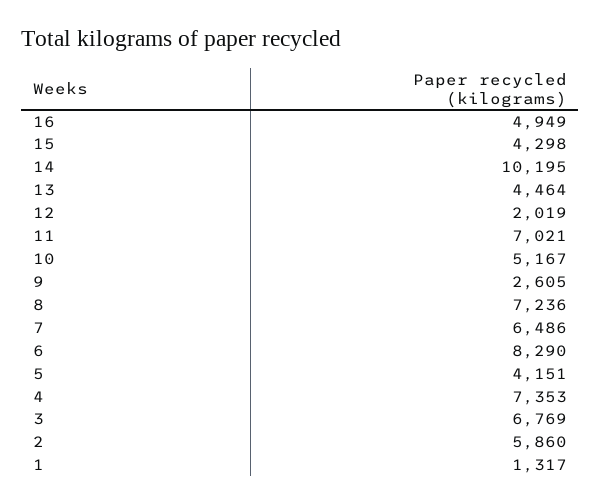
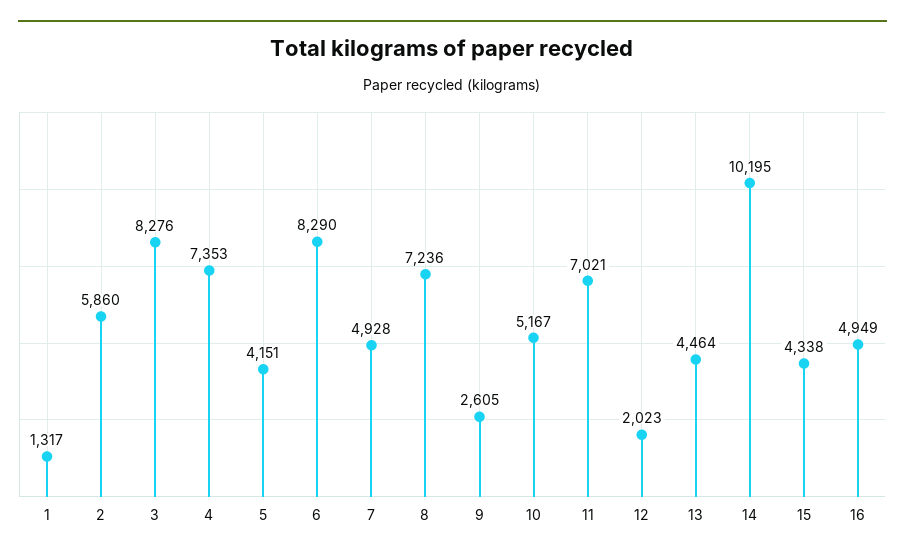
15: 4298 -> 4338
12: 2019 -> 2023
7: 6486 -> 4928
3: 6769 -> 8276

